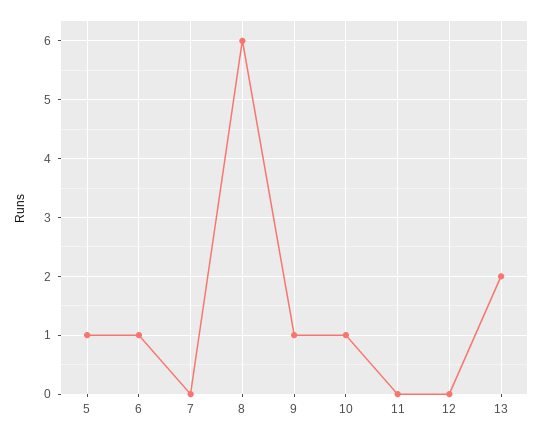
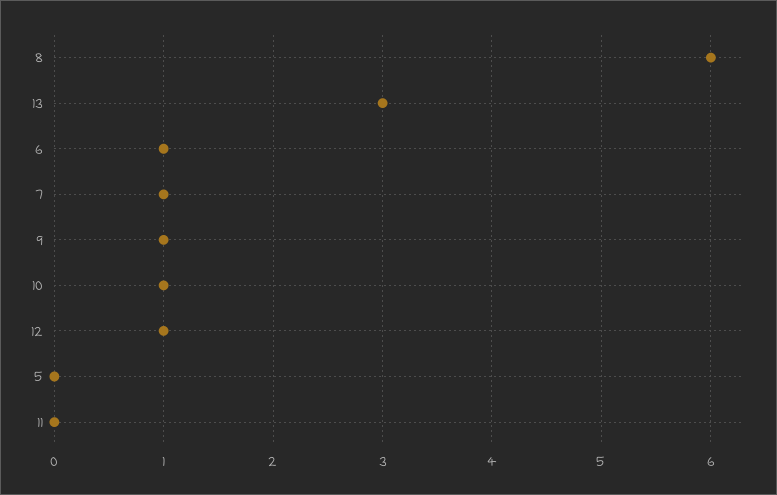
5: 1 -> 0
7: 0 -> 1
12: 0 -> 1
13: 2 -> 3

